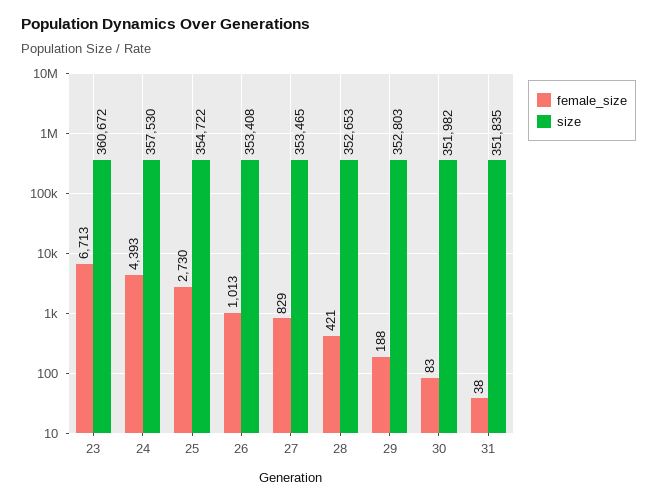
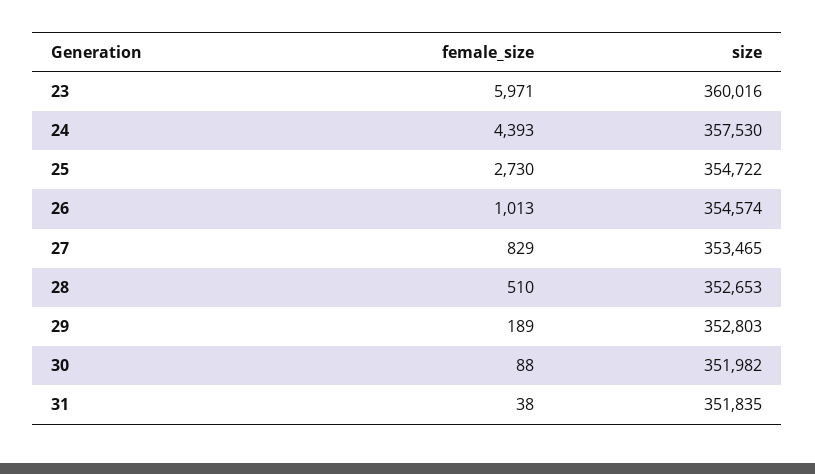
female_size, 23: 6713 -> 5971
size, 23: 360672 -> 360016
size, 26: 353408 -> 354574
female_size, 28: 421 -> 510
female_size, 29: 188 -> 189
female_size, 30: 83 -> 88

